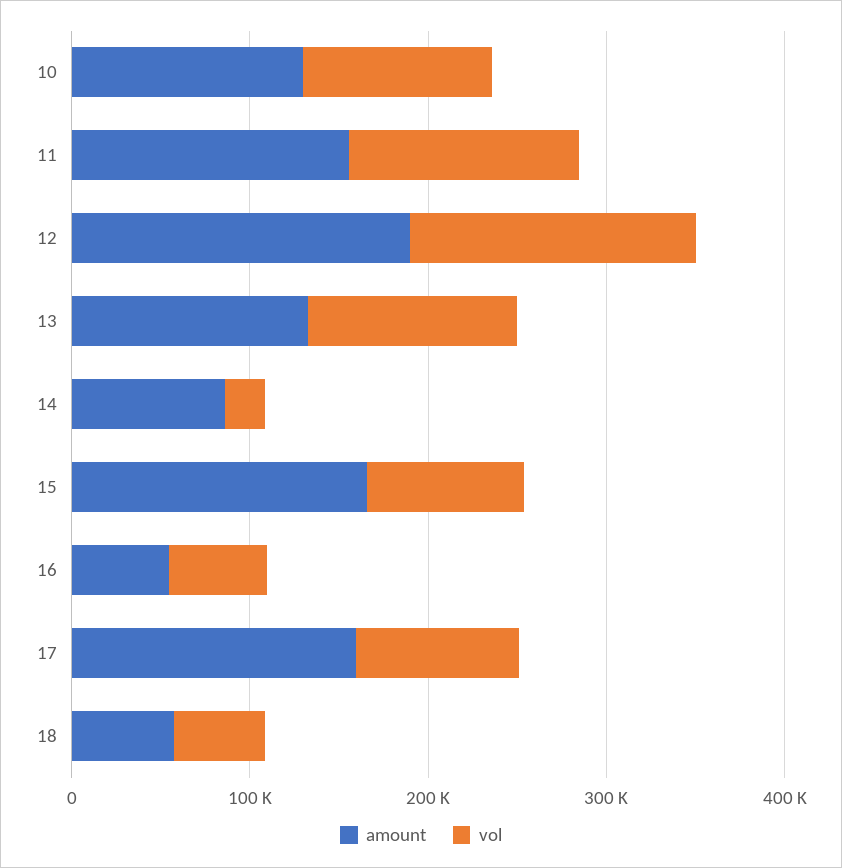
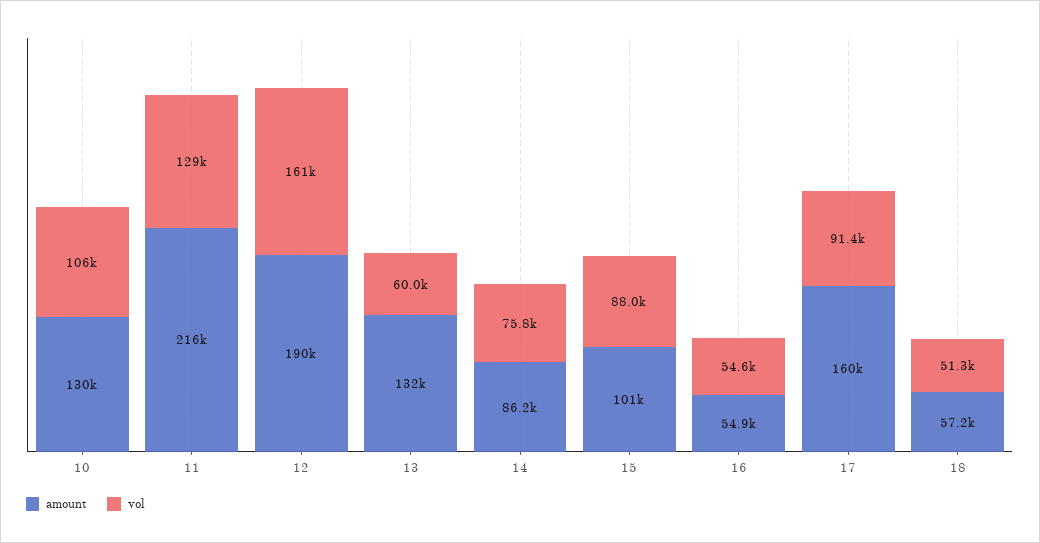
amount, 11: 160000 -> 216000
vol, 13: 120000 -> 60000
vol, 14: 20000 -> 75800
amount, 15: 160000 -> 101000

